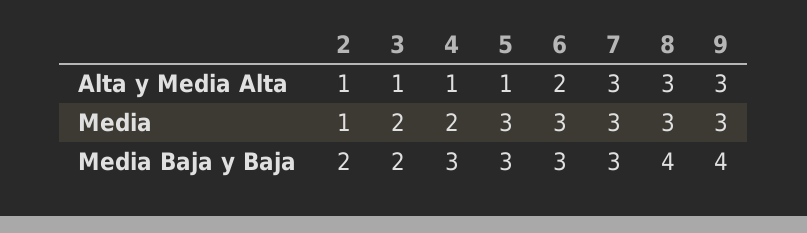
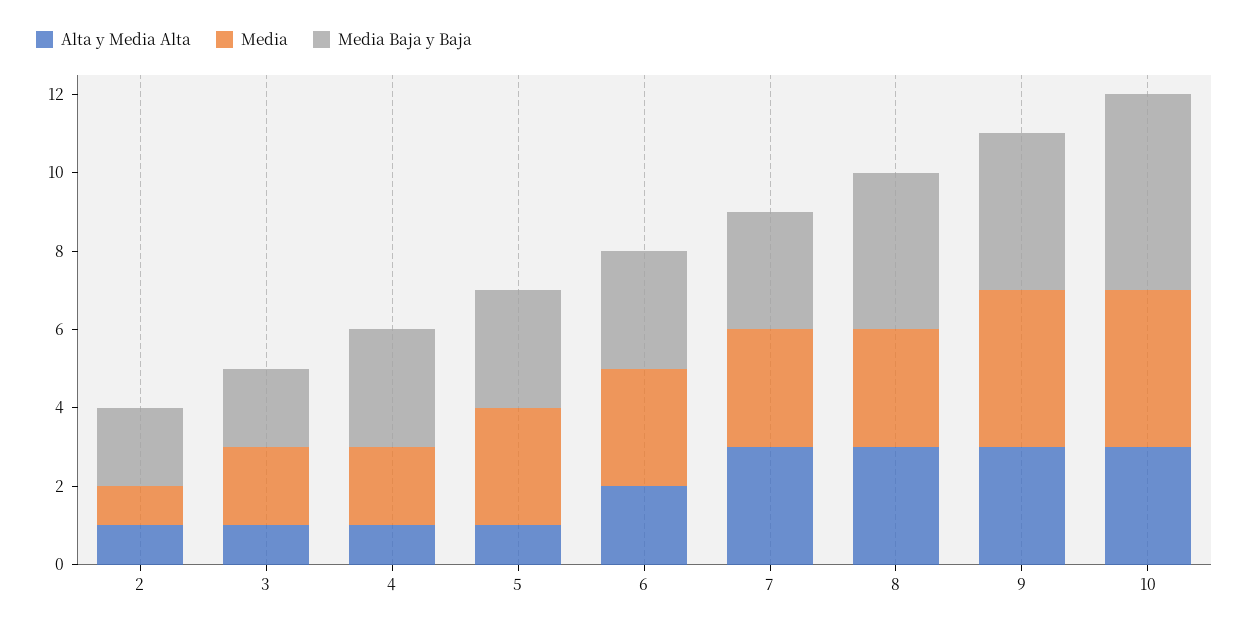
Media, 9: 3 -> 4
Alta y Media Alta, 10: none -> 3
Media, 10: none -> 4
Media Baja y Baja, 10: none -> 5

